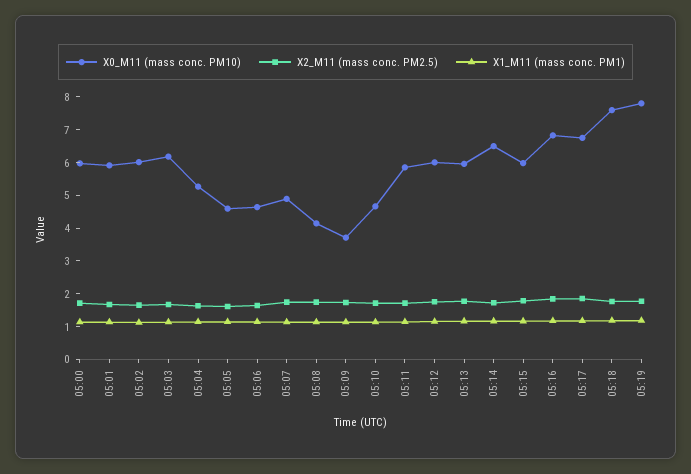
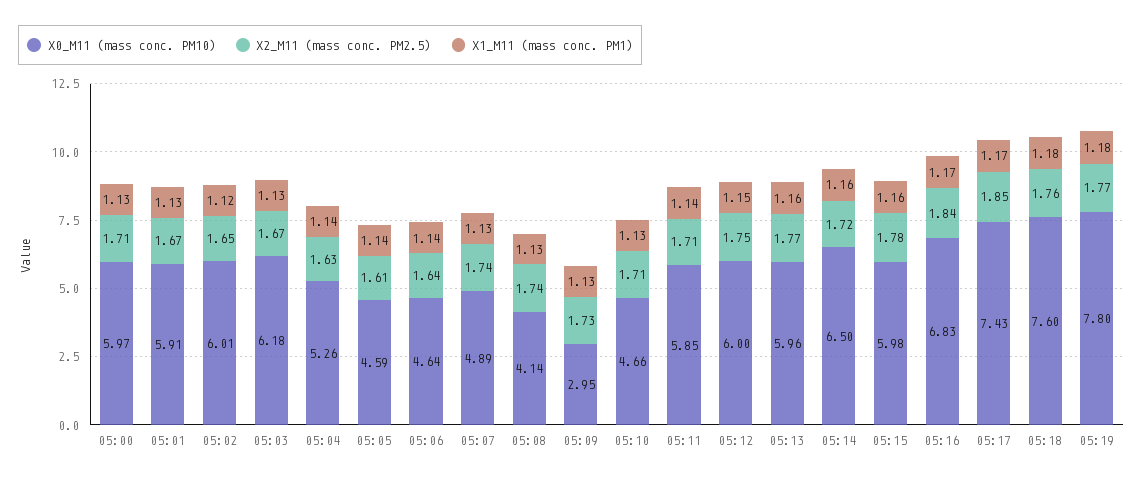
X0_M11 (mass conc. PM10), 05:09: 3.75 -> 2.95
X0_M11 (mass conc. PM10), 05:17: 6.75 -> 7.43

